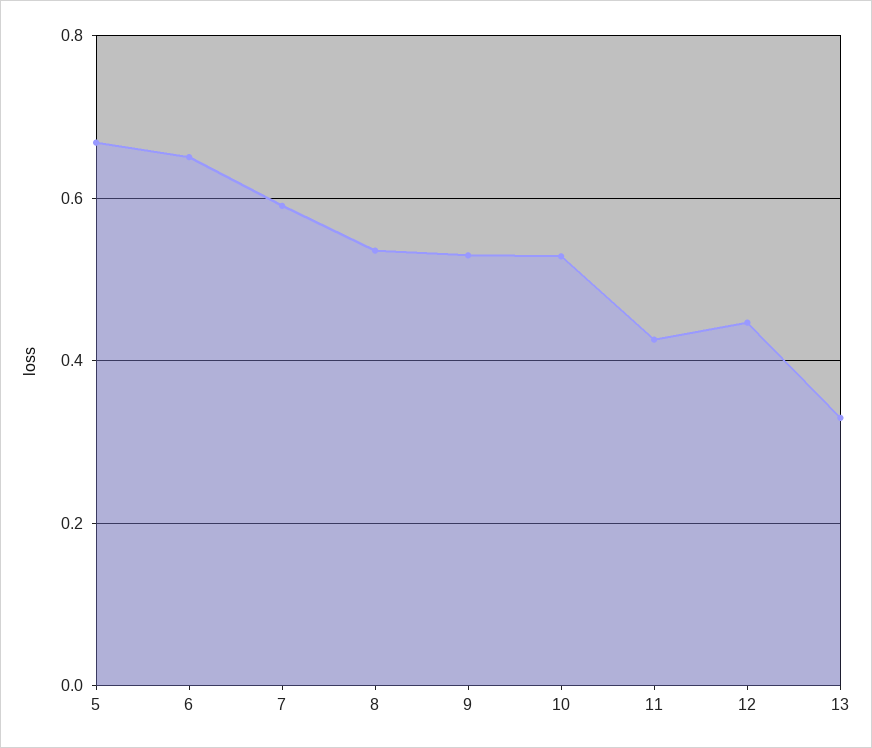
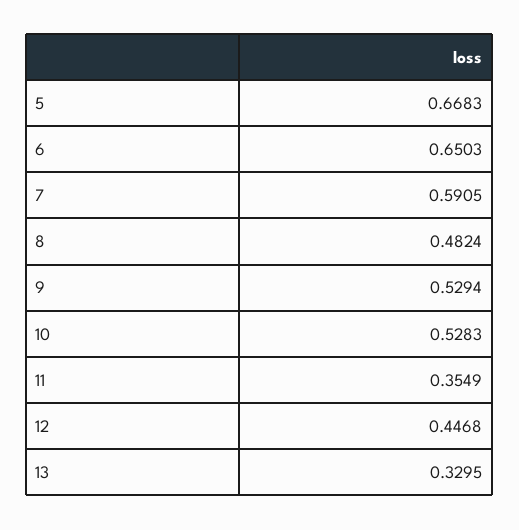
8: 0.54 -> 0.4824
11: 0.42 -> 0.3549

